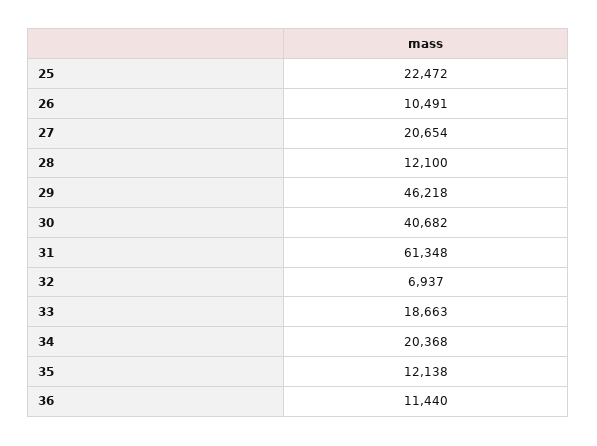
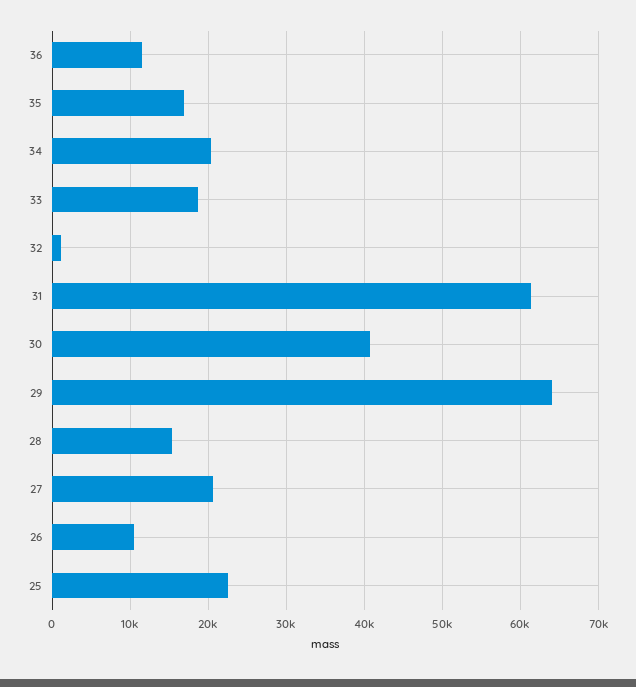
28: 12100 -> 15000
29: 46218 -> 64000
32: 6937 -> 1000
35: 12138 -> 17000

